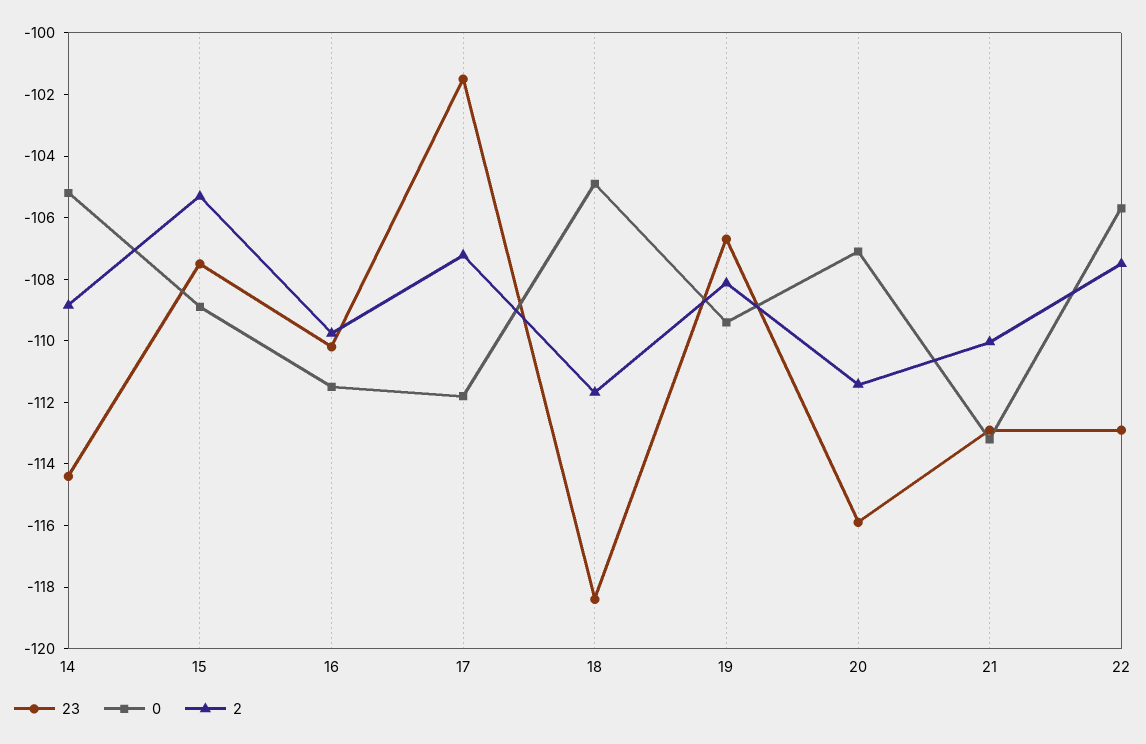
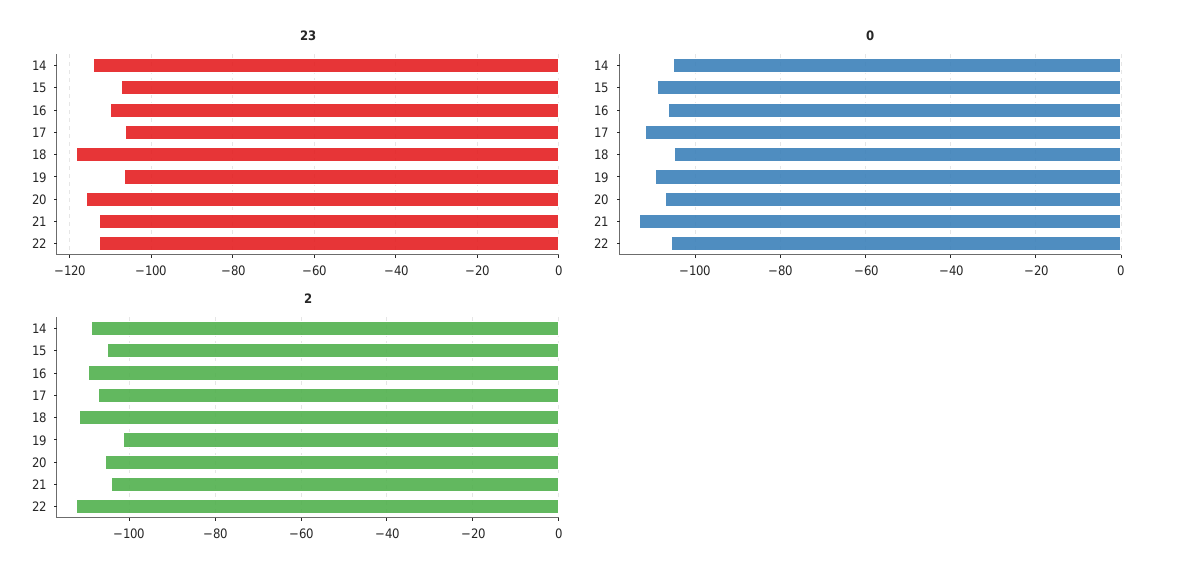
0, 16: -111.5 -> -106
23, 17: -101.5 -> -106
2, 19: -108 -> -102
2, 20: -111.5 -> -106
2, 21: -110 -> -104
2, 22: -107.5 -> -112

